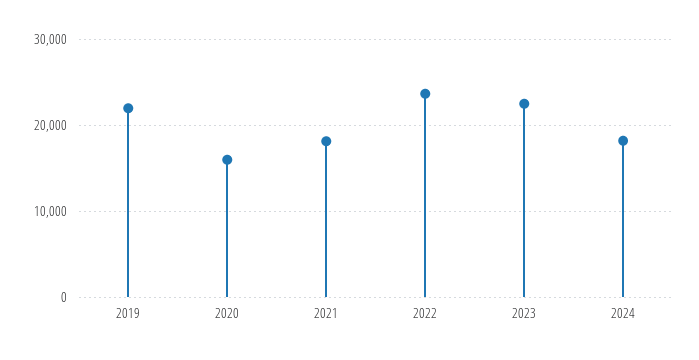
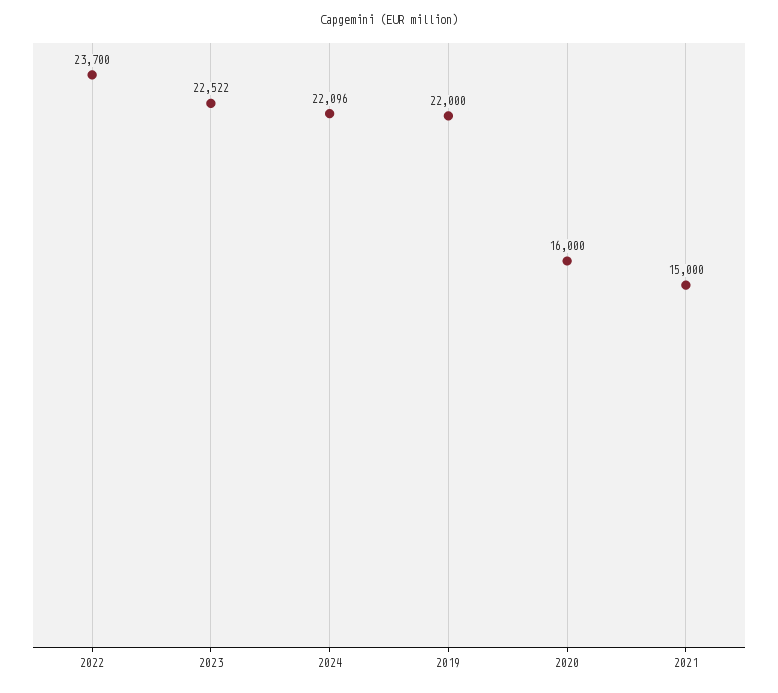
2021: 18000 -> 15000
2024: 18000 -> 22096

